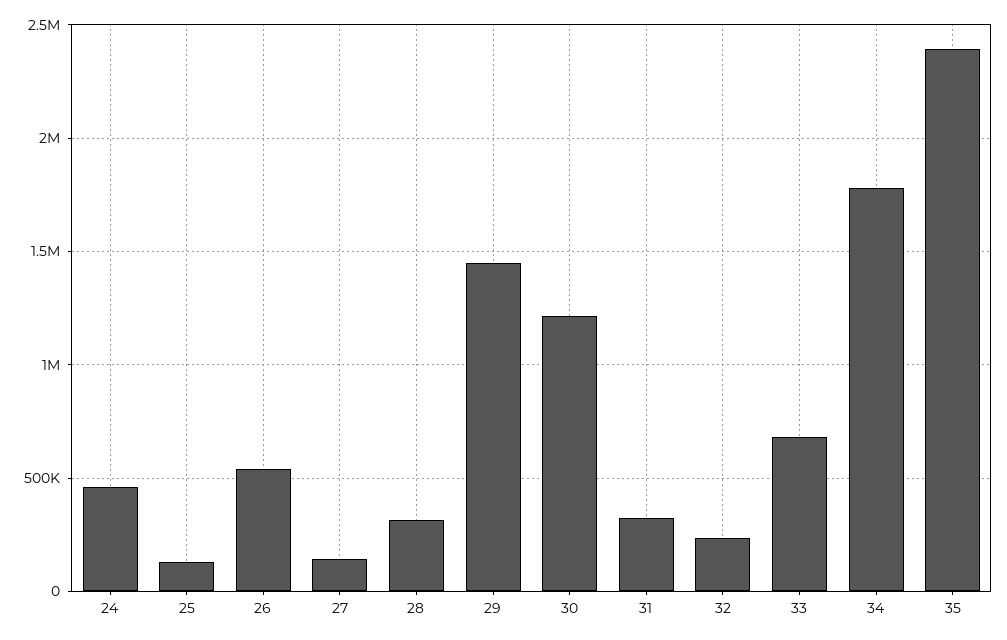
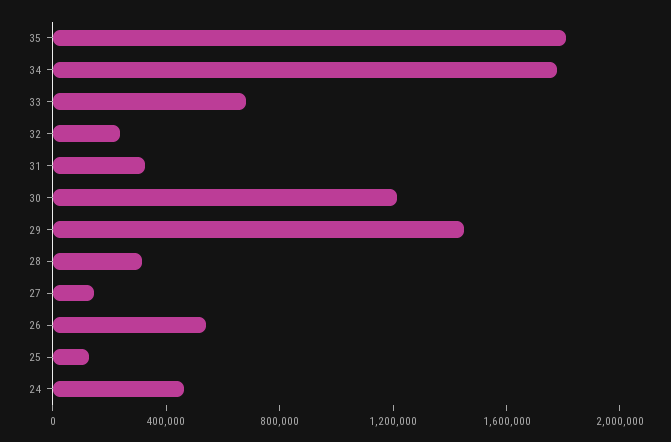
35: 2400000 -> 1800000

